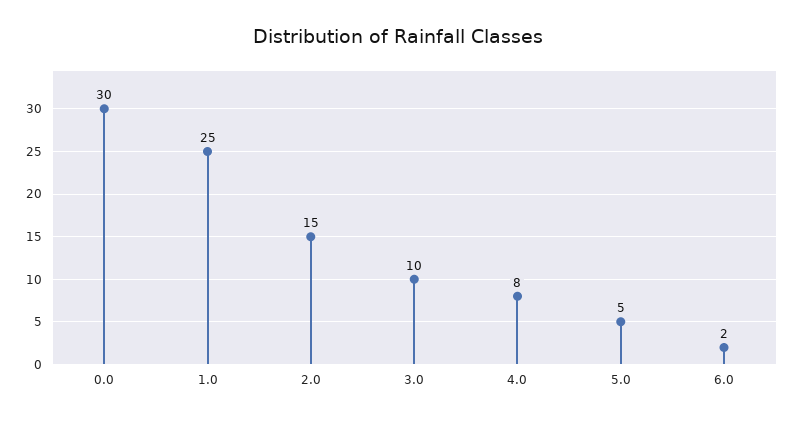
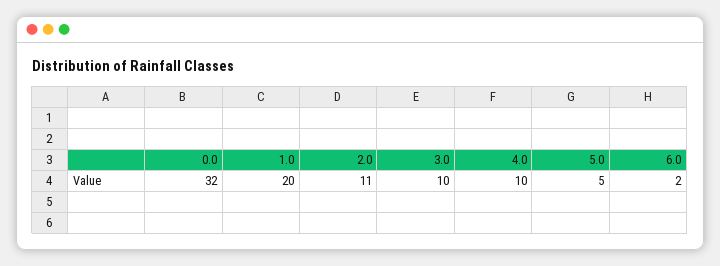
0.0: 30 -> 32
1.0: 25 -> 20
2.0: 15 -> 11
4.0: 8 -> 10

